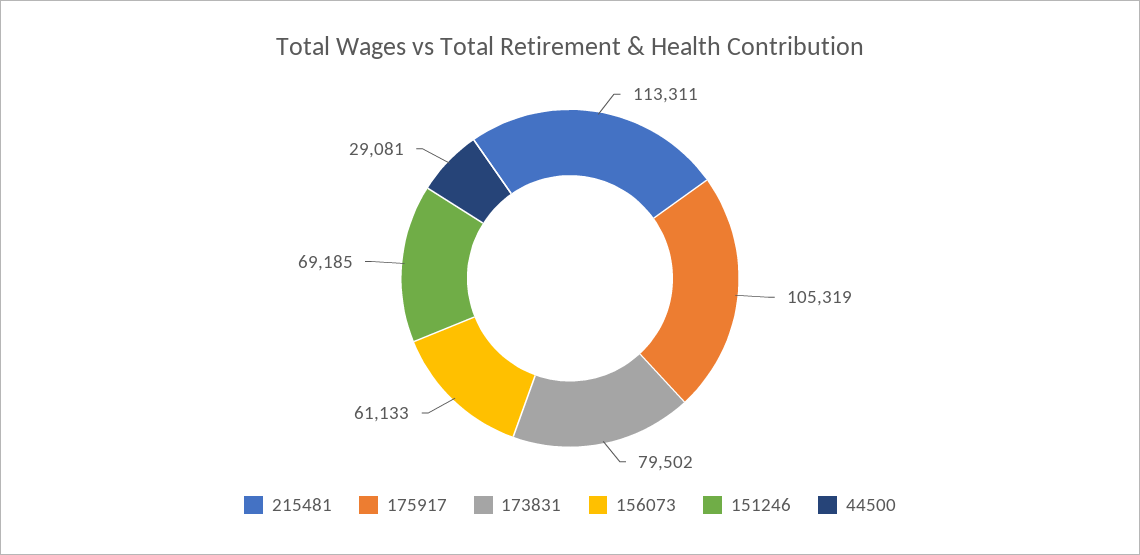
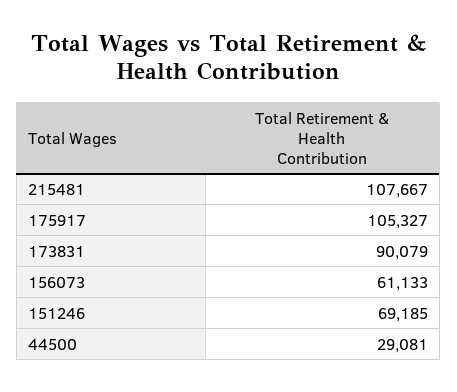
215481: 113311 -> 107667
175917: 105319 -> 105327
173831: 79502 -> 90079

